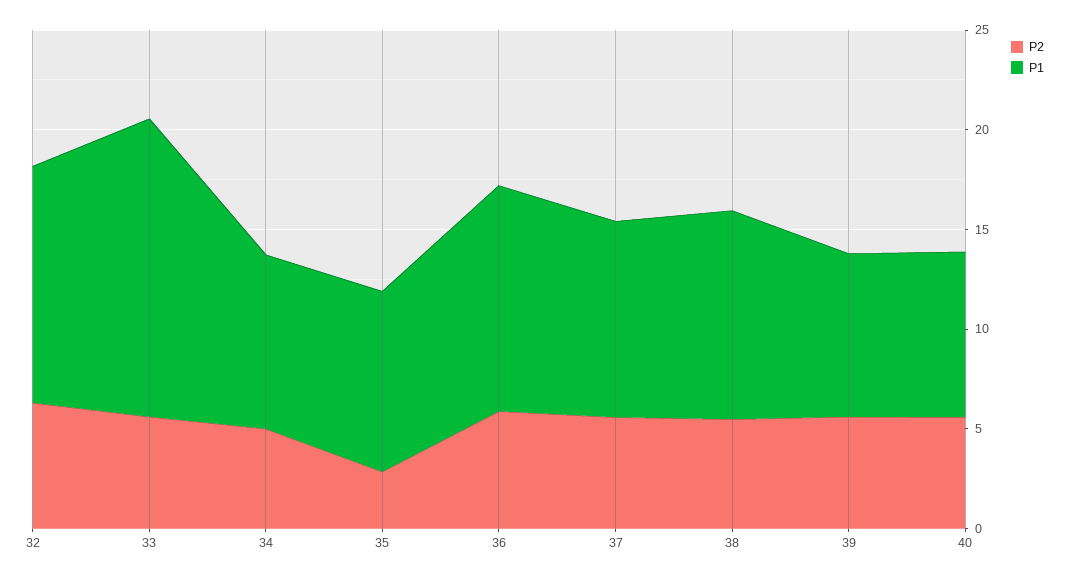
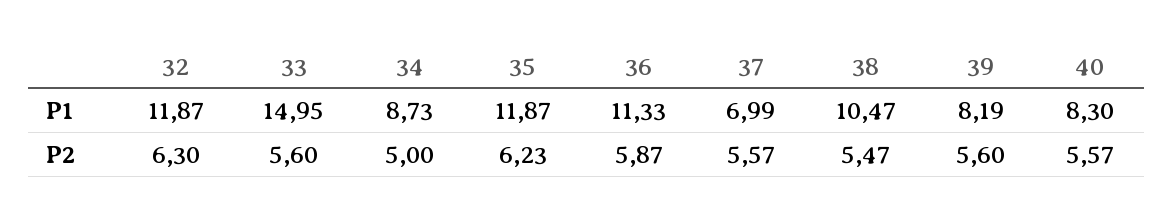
P2, 35: 3 -> 6.23
P1, 35: 9 -> 11.87
P1, 37: 10 -> 6.99

